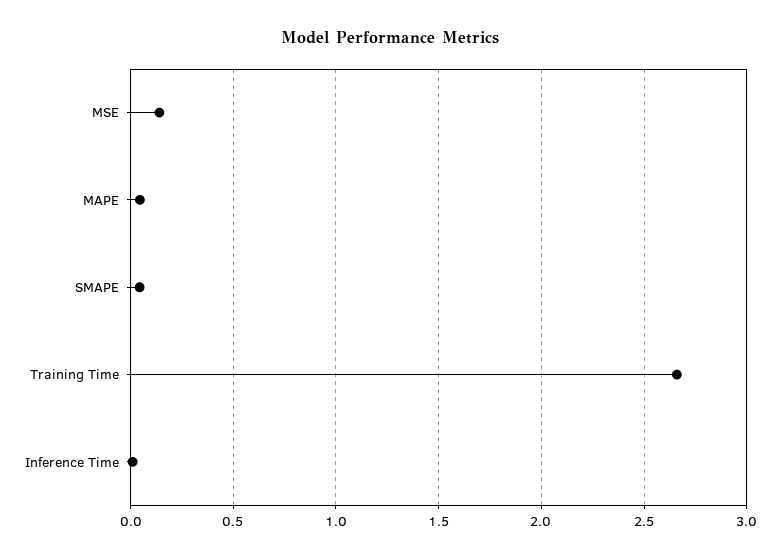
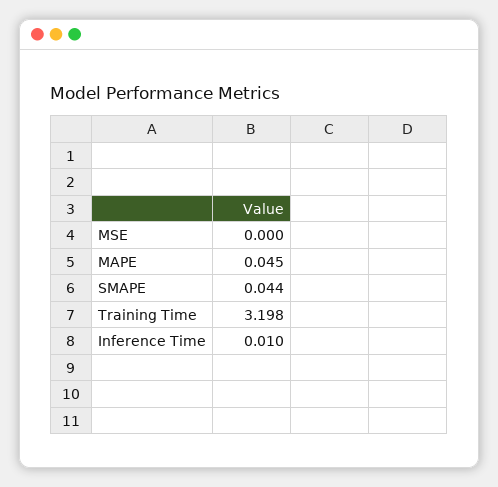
MSE: 0.15 -> 0
Training Time: 2.65 -> 3.198

